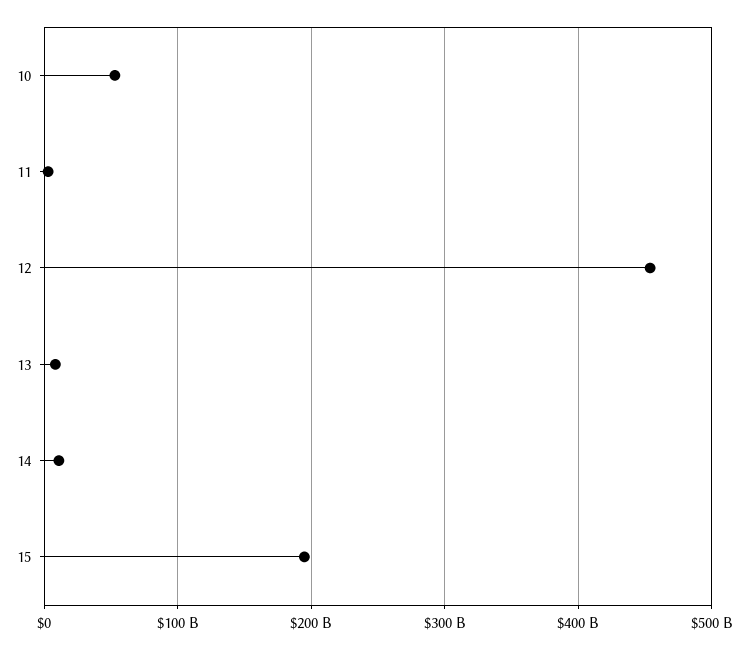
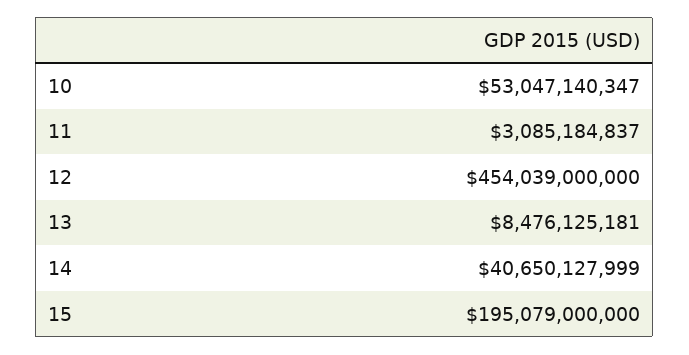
14: 10000000000 -> 40650127999

